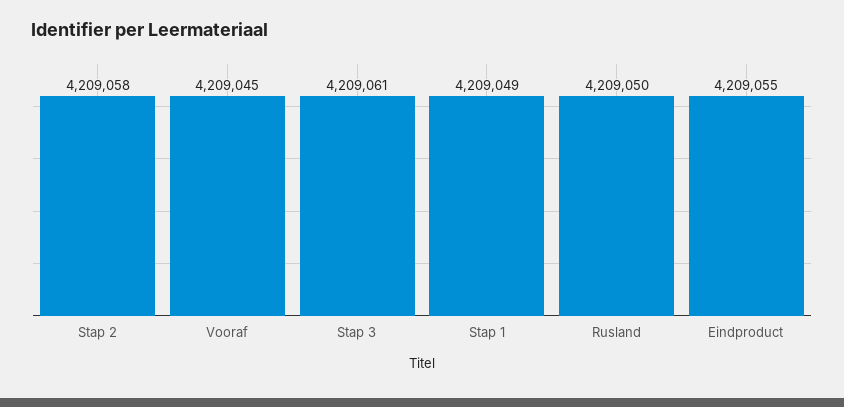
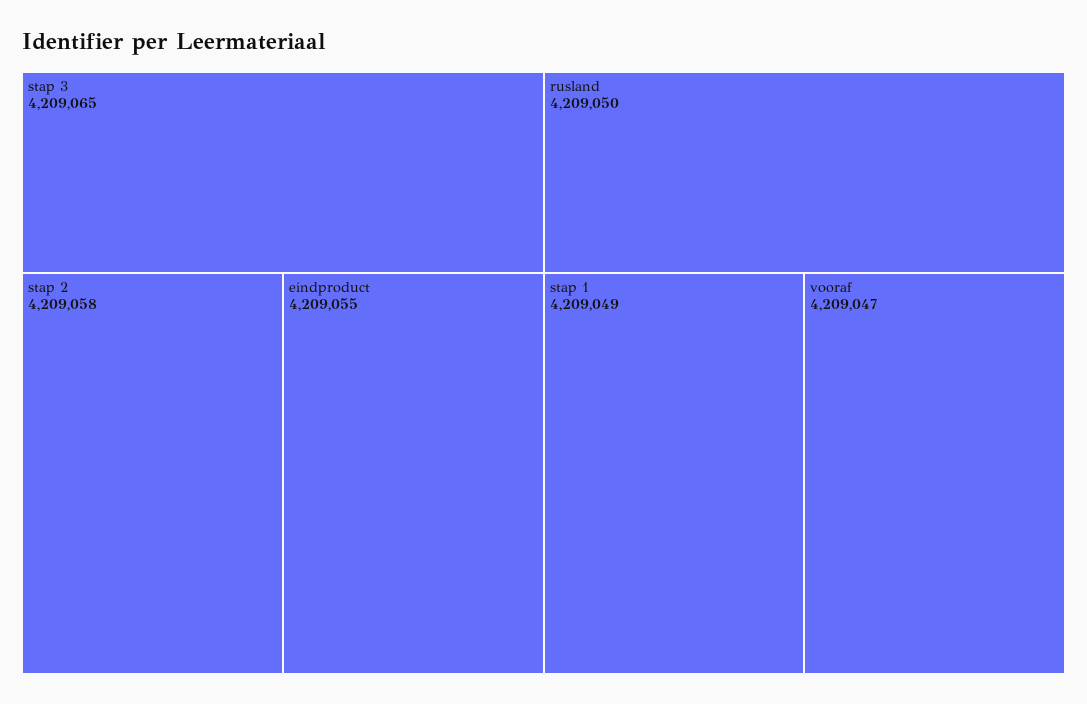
Vooraf: 4209045 -> 4209047
Stap 3: 4209061 -> 4209065

